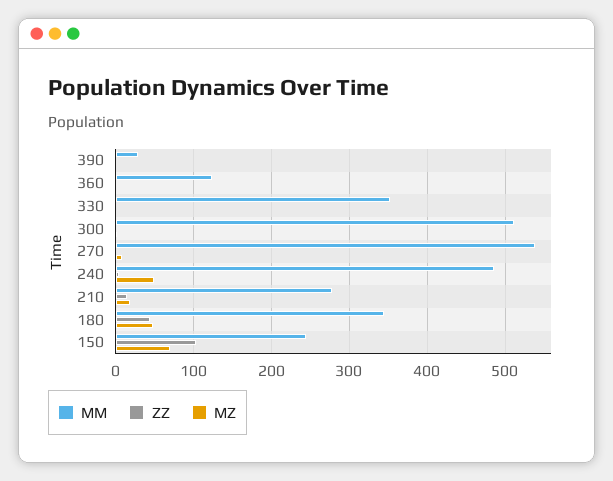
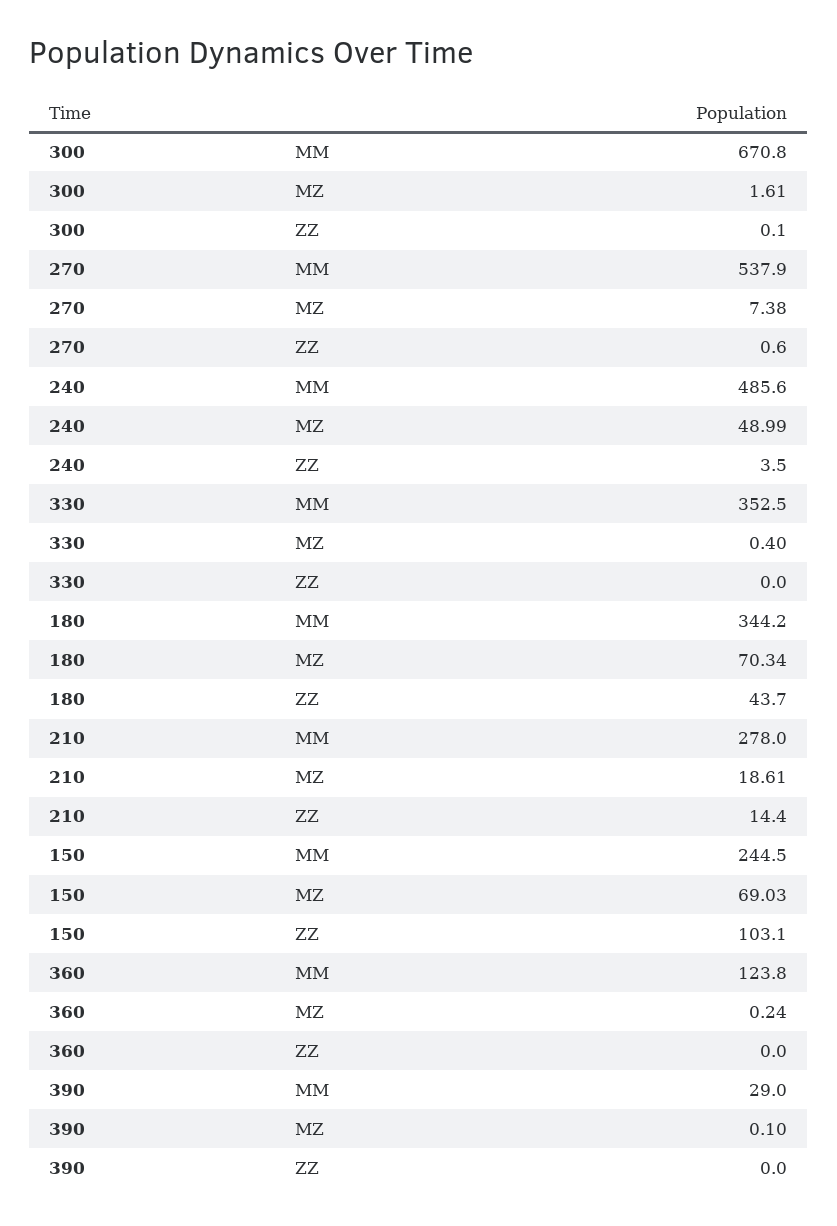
MM, 300: 510 -> 670.8
MZ, 180: 50 -> 70.34

